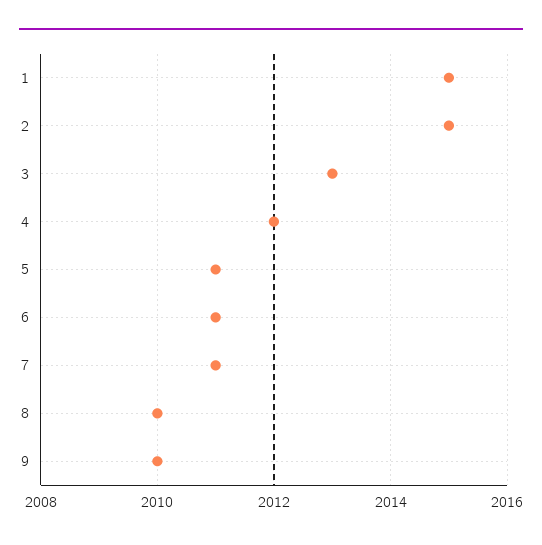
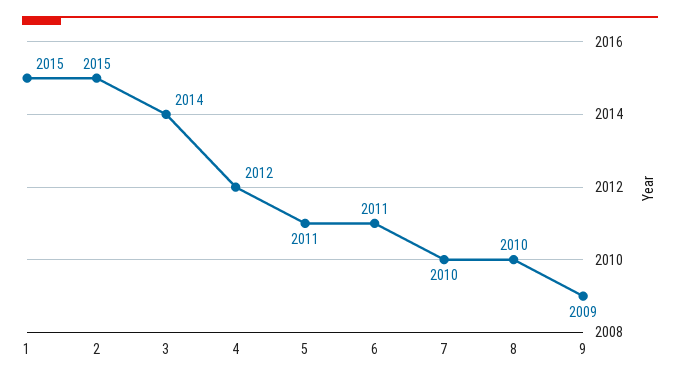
3: 2013 -> 2014
7: 2011 -> 2010
9: 2010 -> 2009

